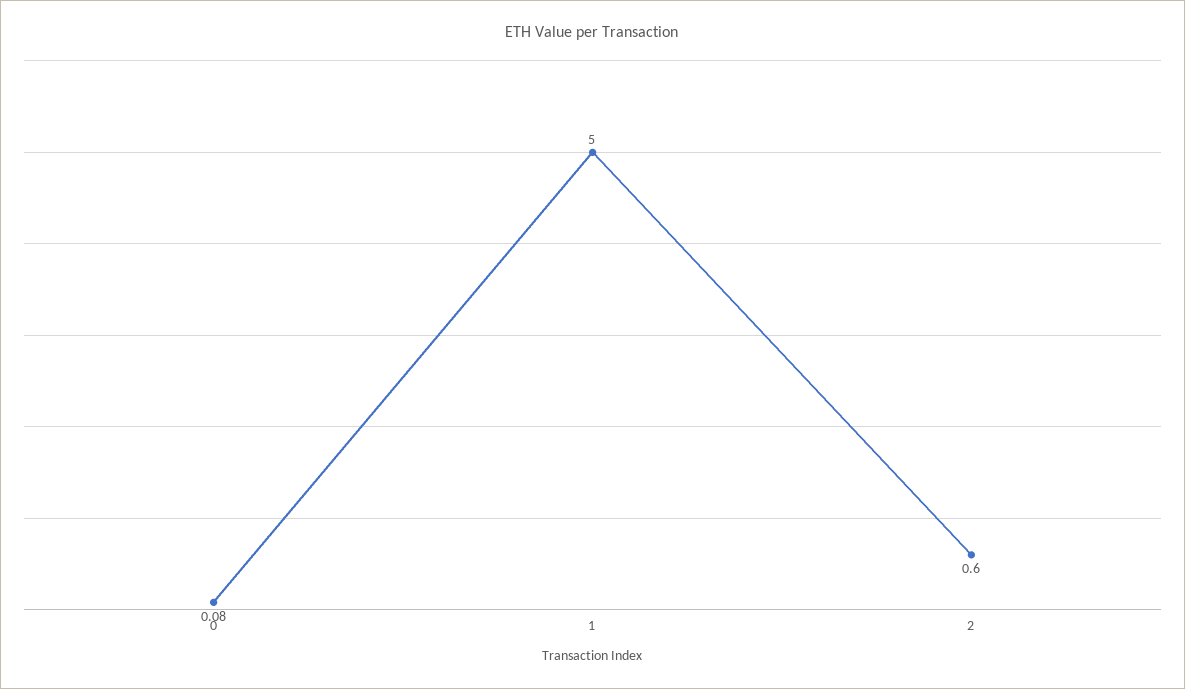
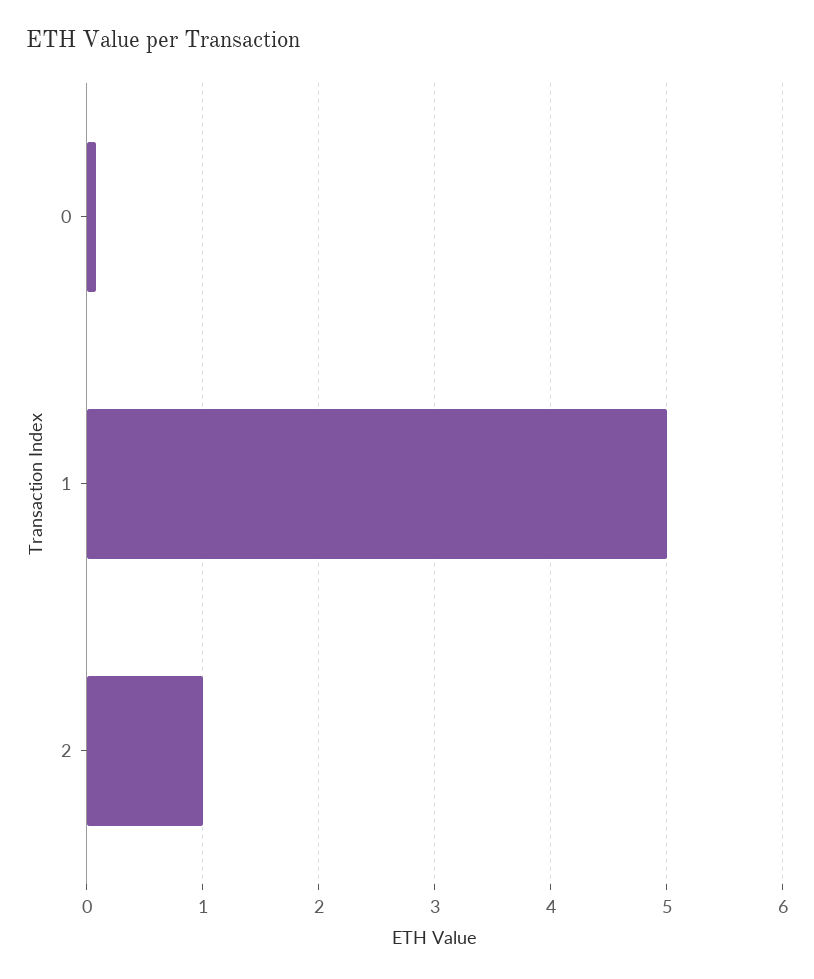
2: 0.6 -> 1

